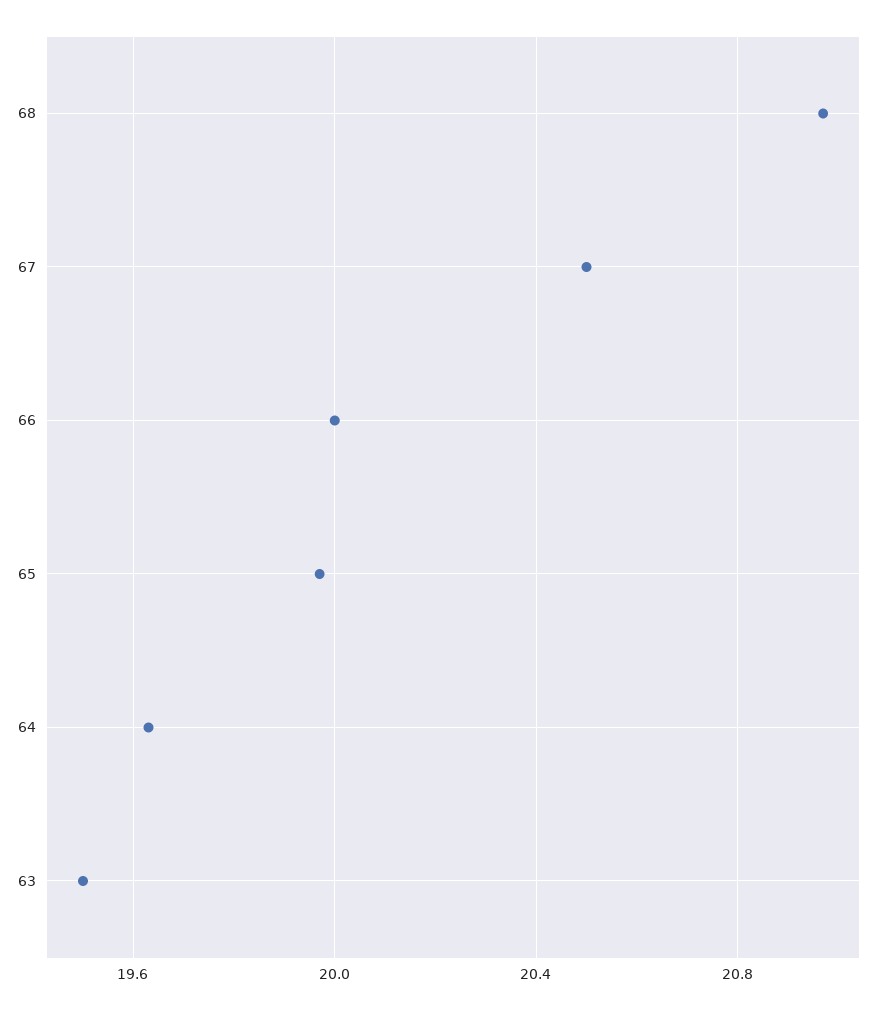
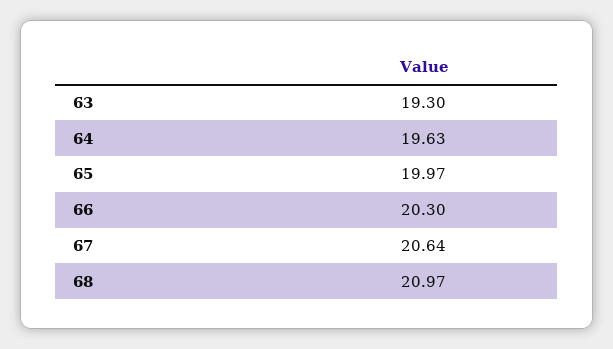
67: 20.5 -> 20.64
66: 20 -> 20.3
63: 19.5 -> 19.3

